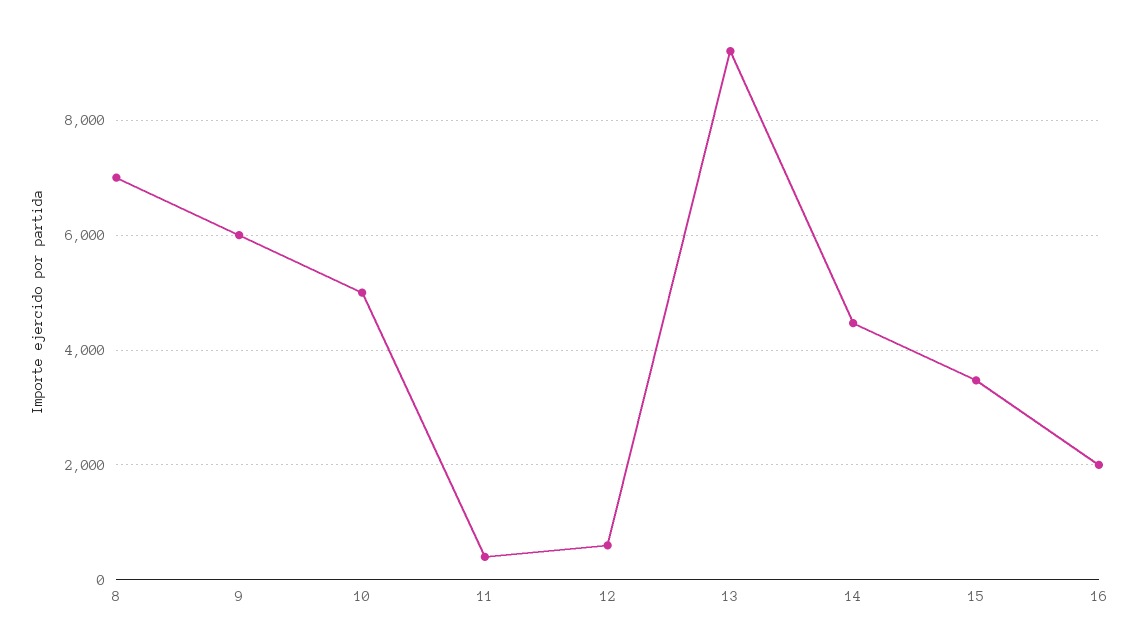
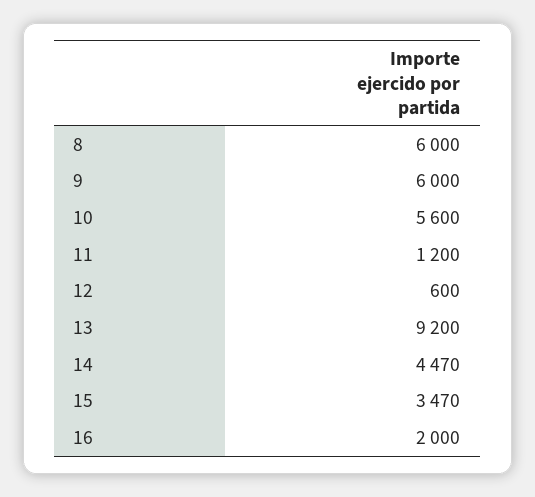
8: 7000 -> 6000
10: 5000 -> 5600
11: 400 -> 1200

